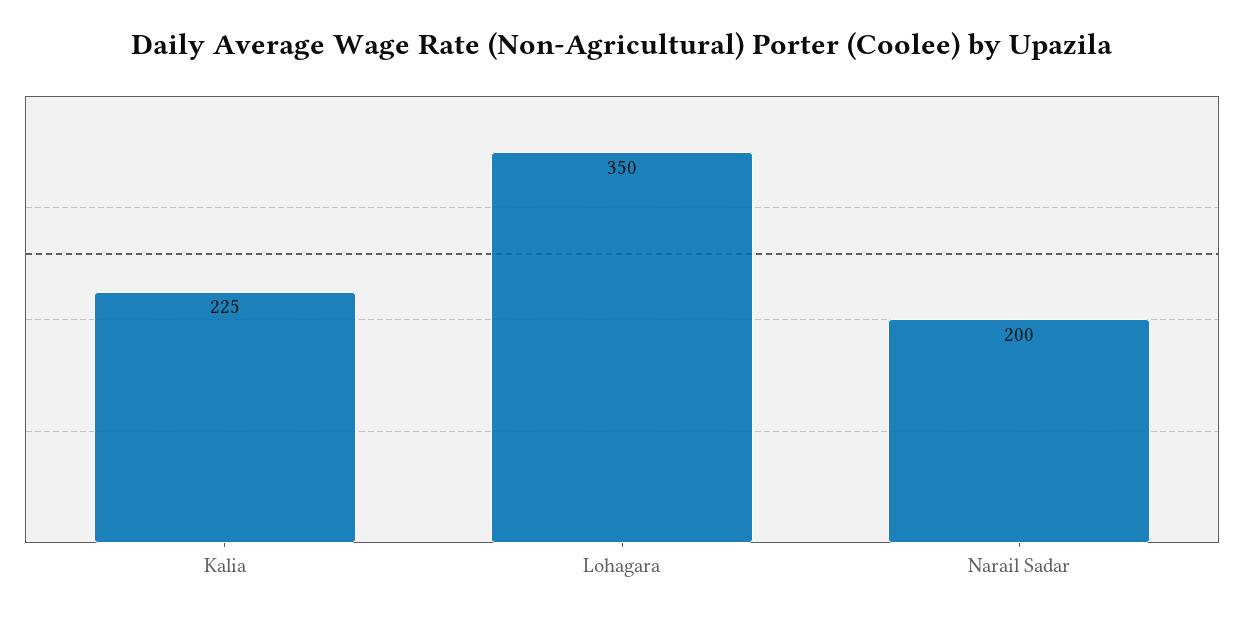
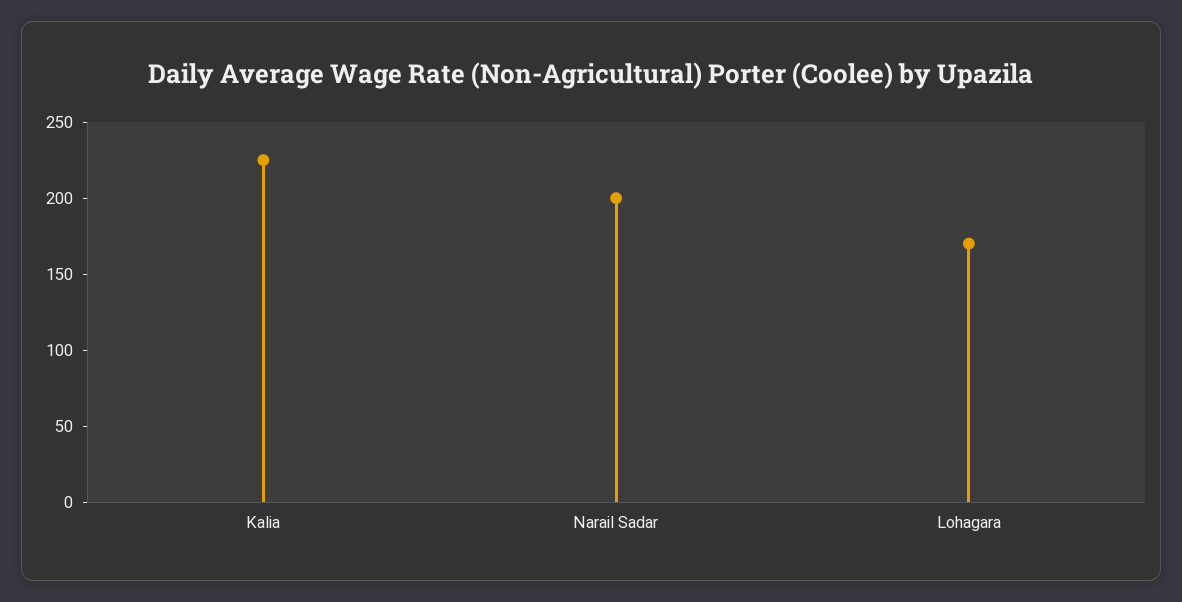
Lohagara: 350 -> 170

